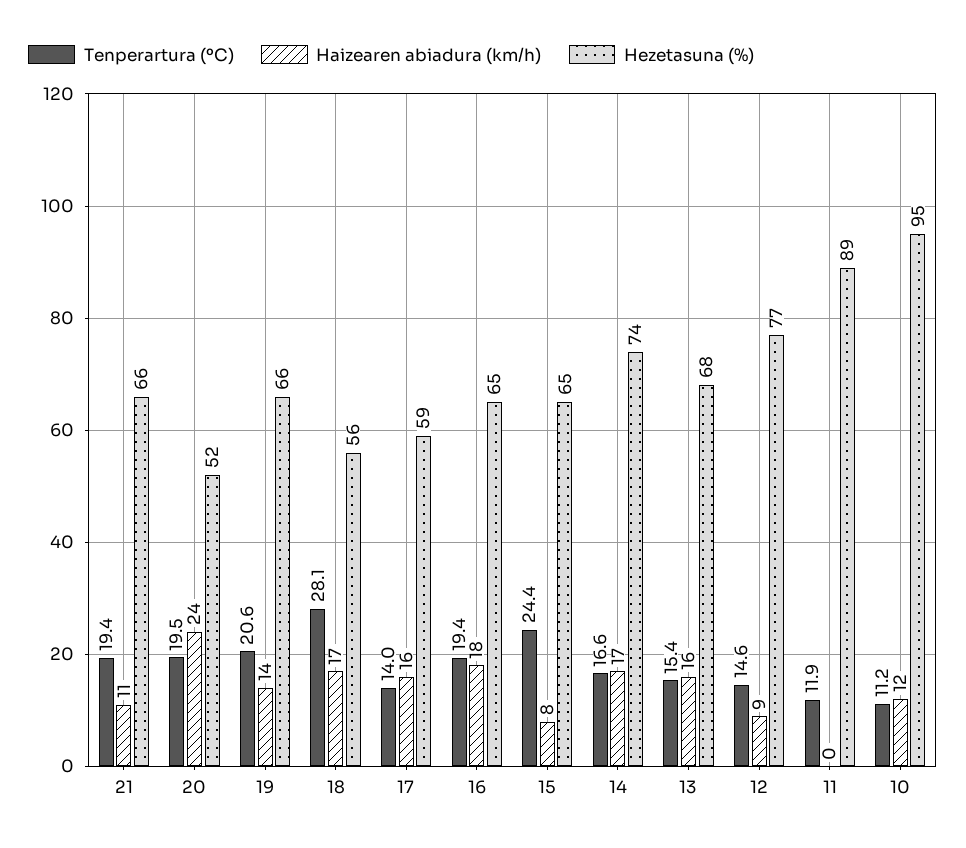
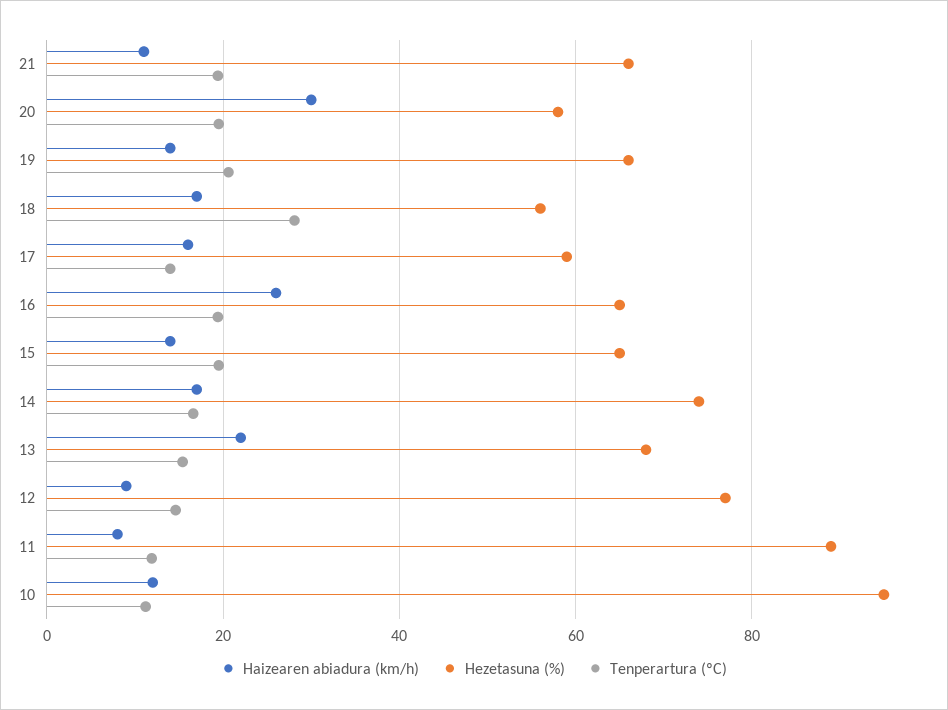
Haizearen abiadura (km/h), 20: 24 -> 30
Hezetasuna (%), 20: 52 -> 58
Haizearen abiadura (km/h), 16: 18 -> 26
Tenperartura (ºC), 15: 24.4 -> 20
Haizearen abiadura (km/h), 15: 8 -> 14
Haizearen abiadura (km/h), 13: 16 -> 22
Haizearen abiadura (km/h), 11: 0 -> 8

